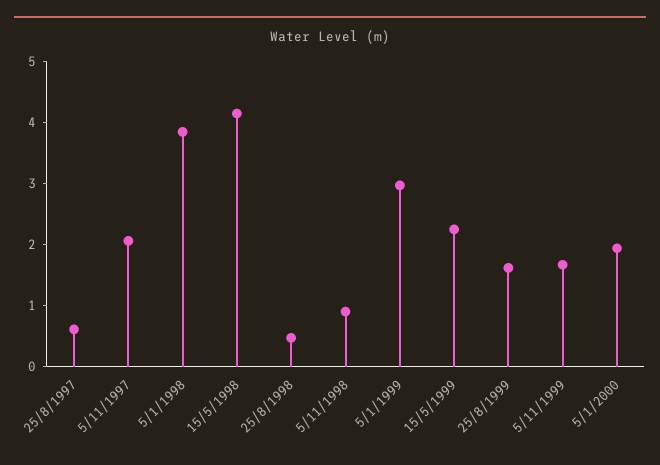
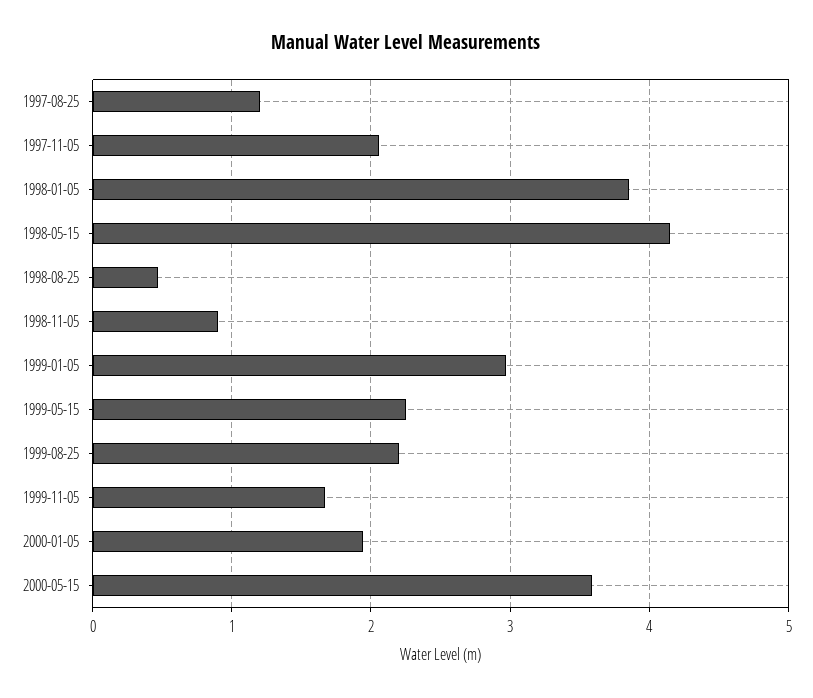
25/8/1997: 0.6 -> 1.2
25/8/1999: 1.6 -> 2.2
2000-05-15: none -> 3.6

